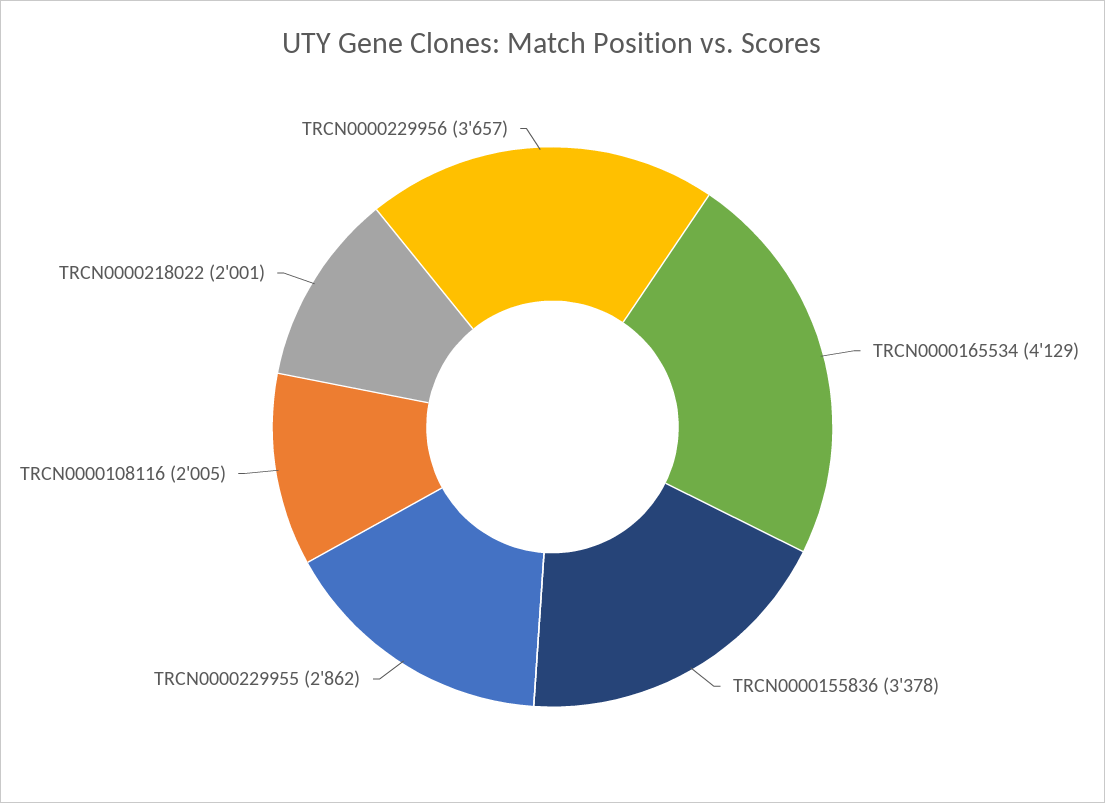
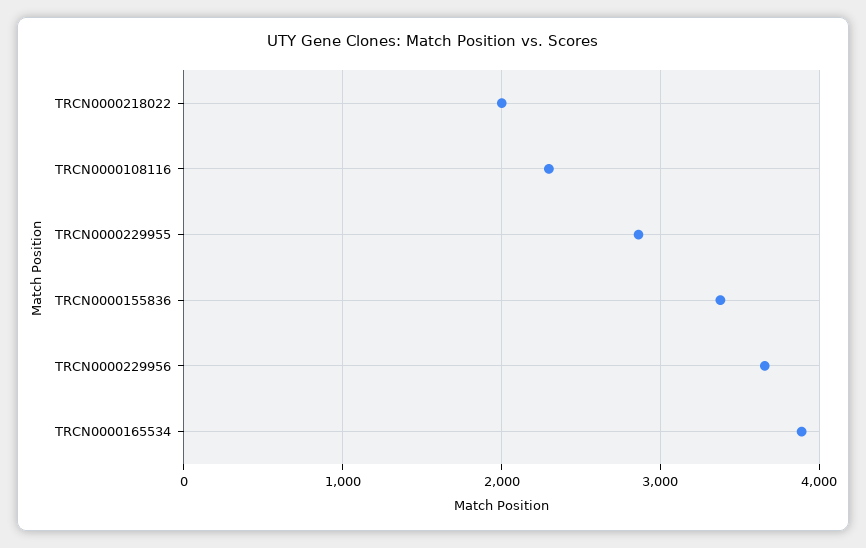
TRCN0000165534: 4129 -> 3900
TRCN0000108116: 2005 -> 2300

